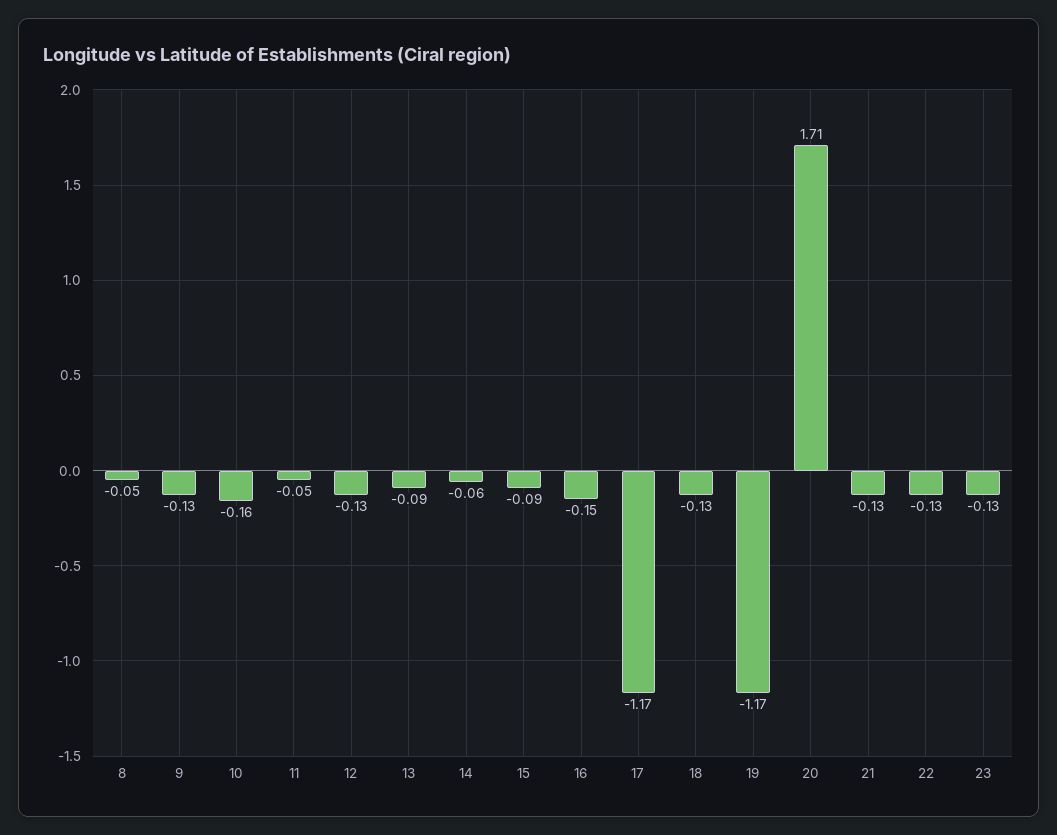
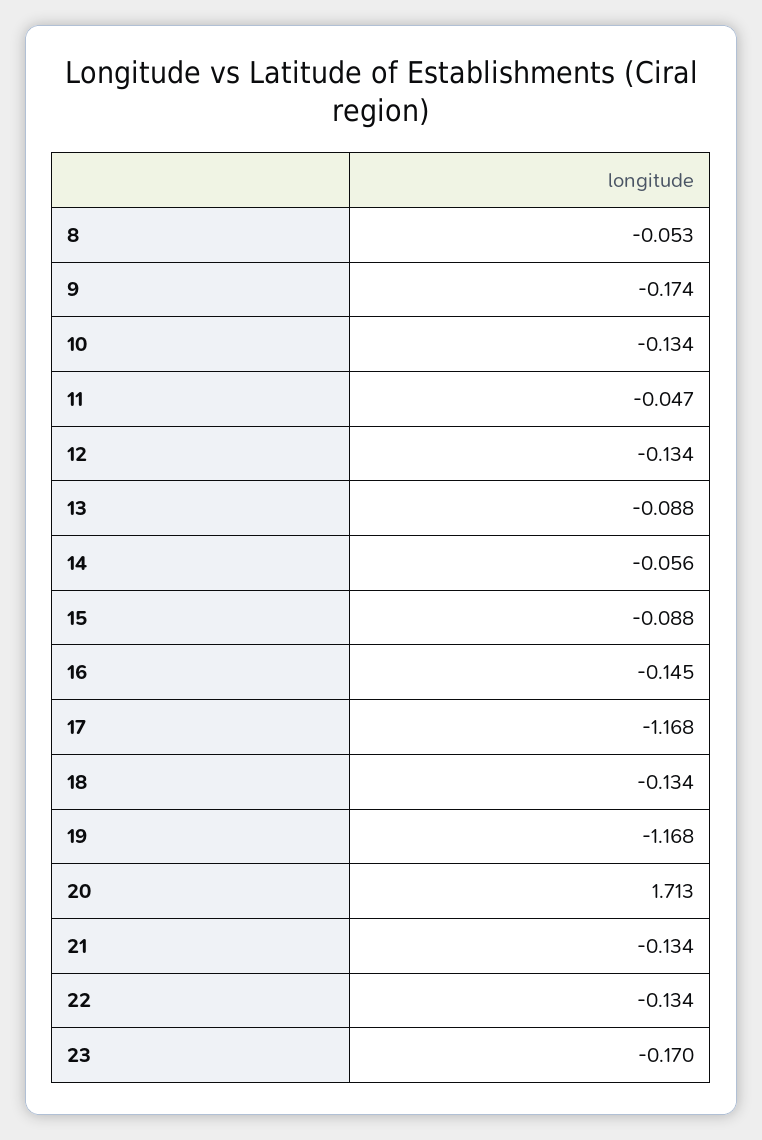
9: -0.13 -> -0.174
10: -0.16 -> -0.134
23: -0.13 -> -0.17

